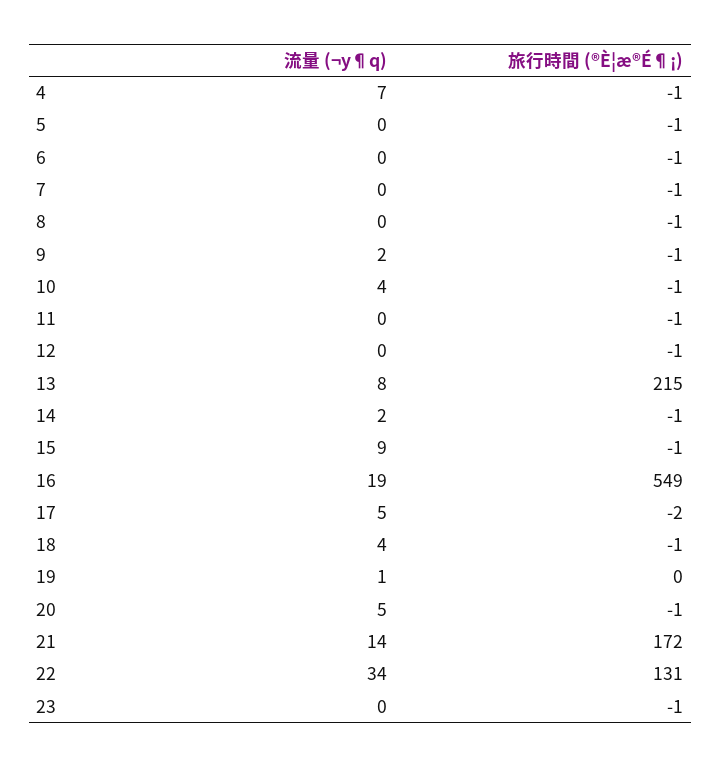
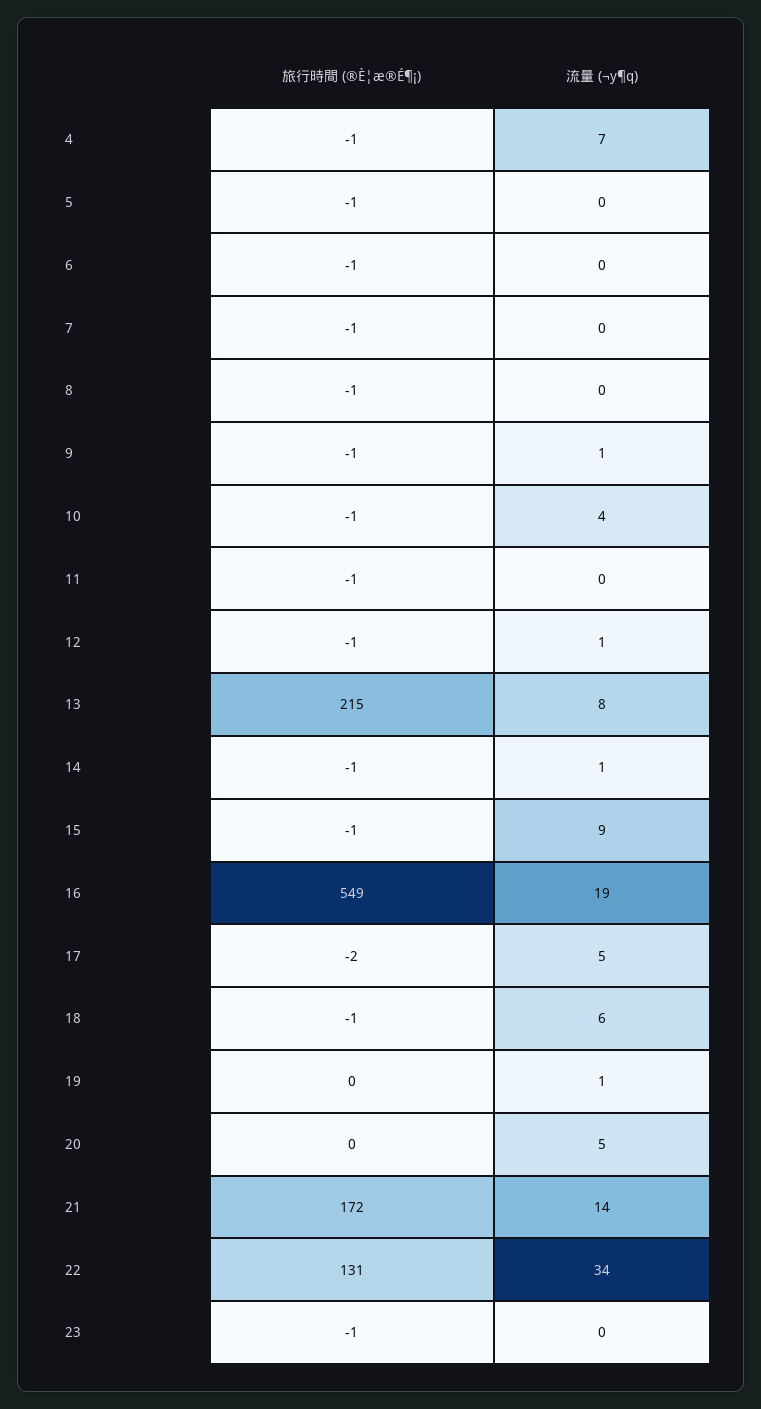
流量 (¬y¶q), 9: 2 -> 1
流量 (¬y¶q), 12: 0 -> 1
流量 (¬y¶q), 14: 2 -> 1
流量 (¬y¶q), 18: 4 -> 6
旅行時間 (®È¦æ®É¶¡), 20: -1 -> 0

